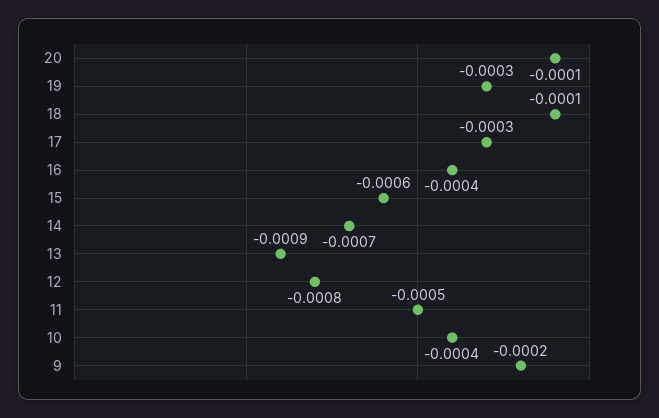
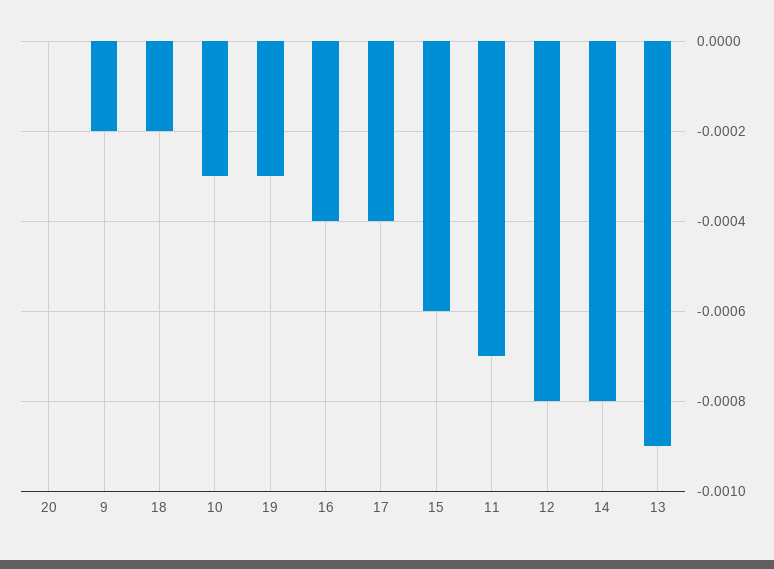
20: -0.0001 -> 0
18: -0.0001 -> -0.0002
17: -0.0003 -> -0.0004
14: -0.0007 -> -0.0008
11: -0.0005 -> -0.0007
10: -0.0004 -> -0.0003

